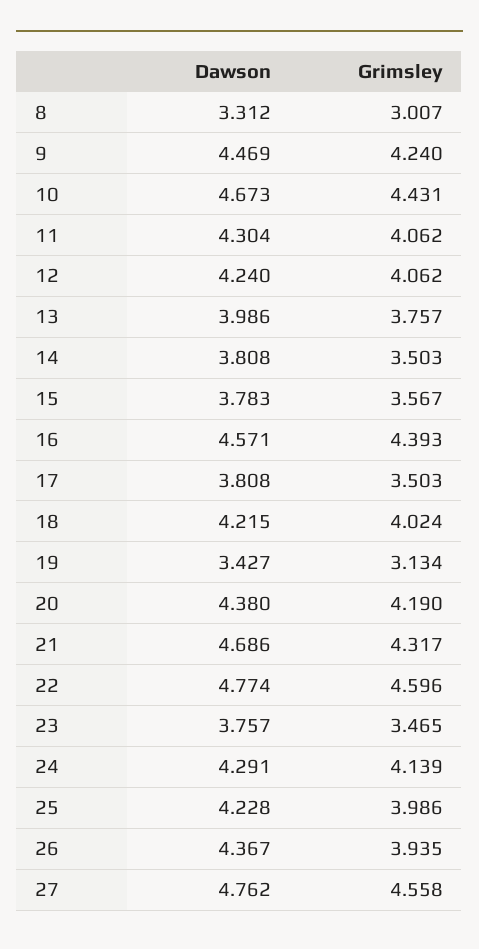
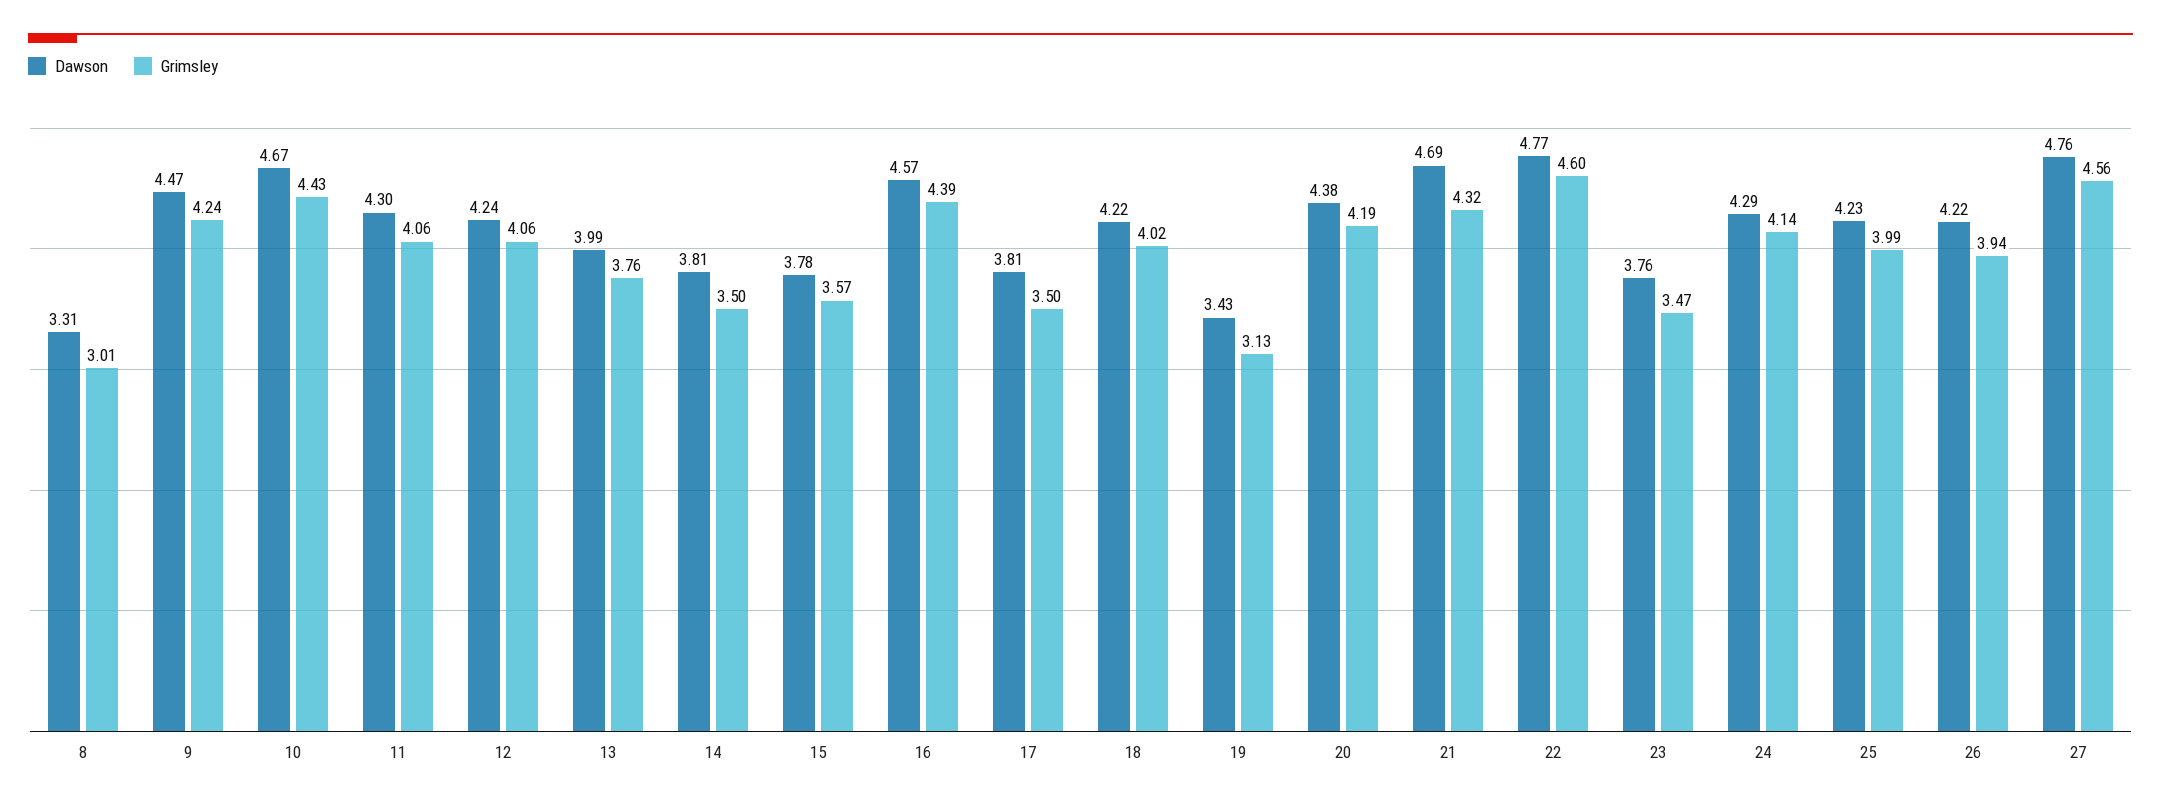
Dawson, 26: 4.367 -> 4.22

